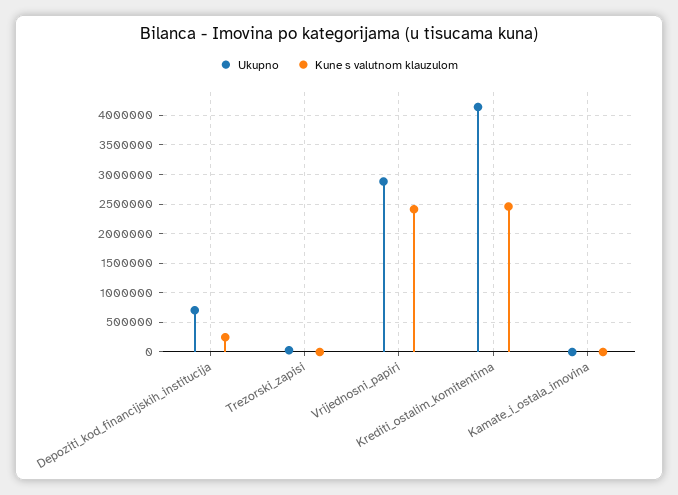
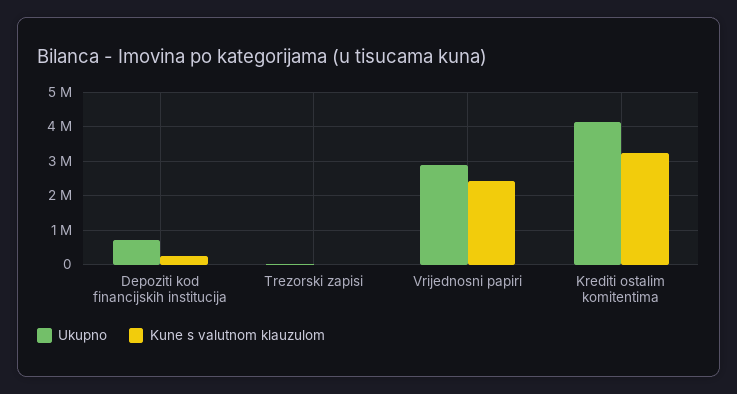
Kune s valutnom klauzulom, Krediti_ostalim_komitentima: 2500000 -> 3200000
Ukupno, Kamate_i_ostala_imovina: 0 -> none
Kune s valutnom klauzulom, Kamate_i_ostala_imovina: 0 -> none

